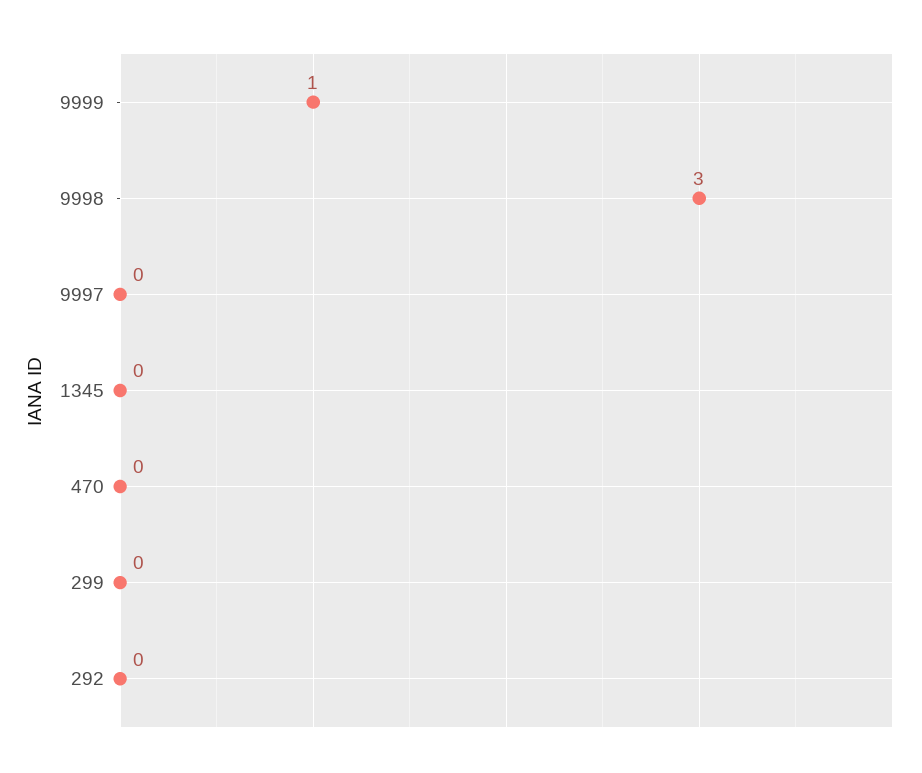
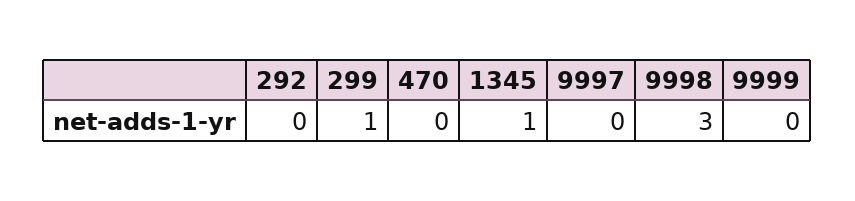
9999: 1 -> 0
1345: 0 -> 1
299: 0 -> 1

